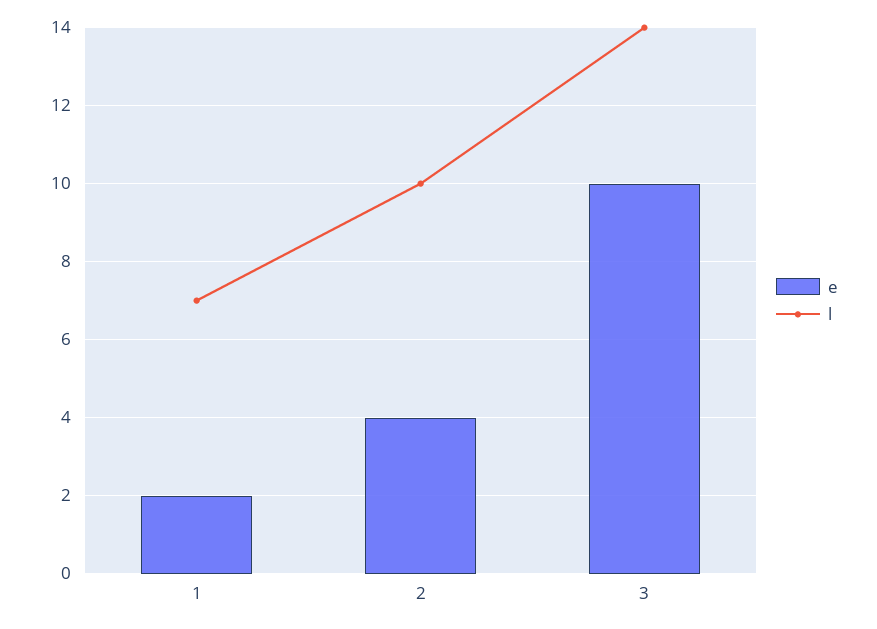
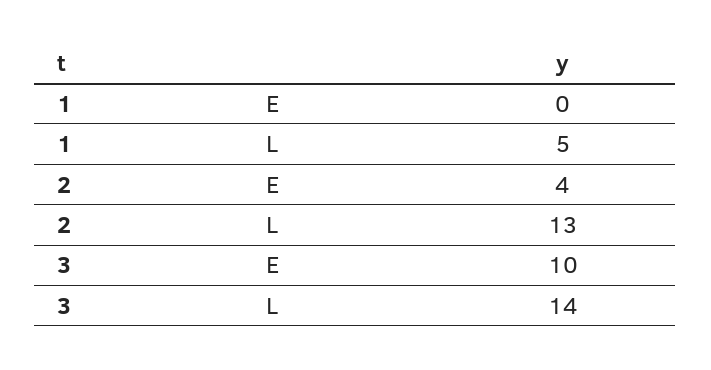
e, 1: 2 -> 0
l, 1: 7 -> 5
l, 2: 10 -> 13

